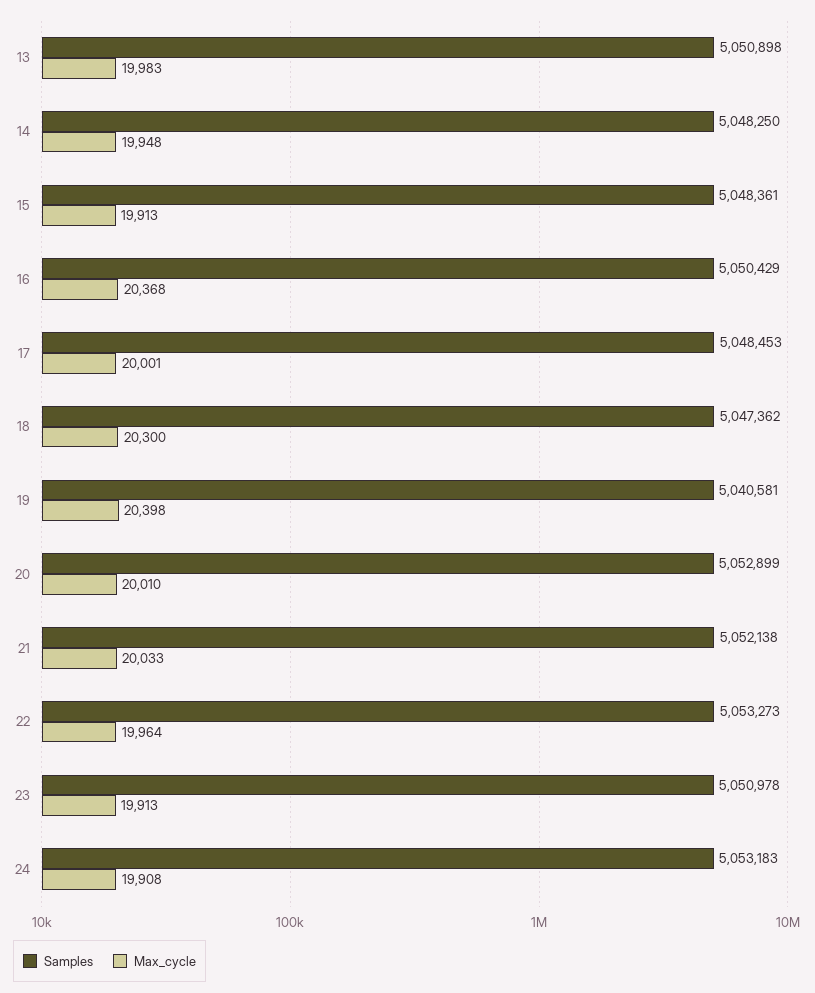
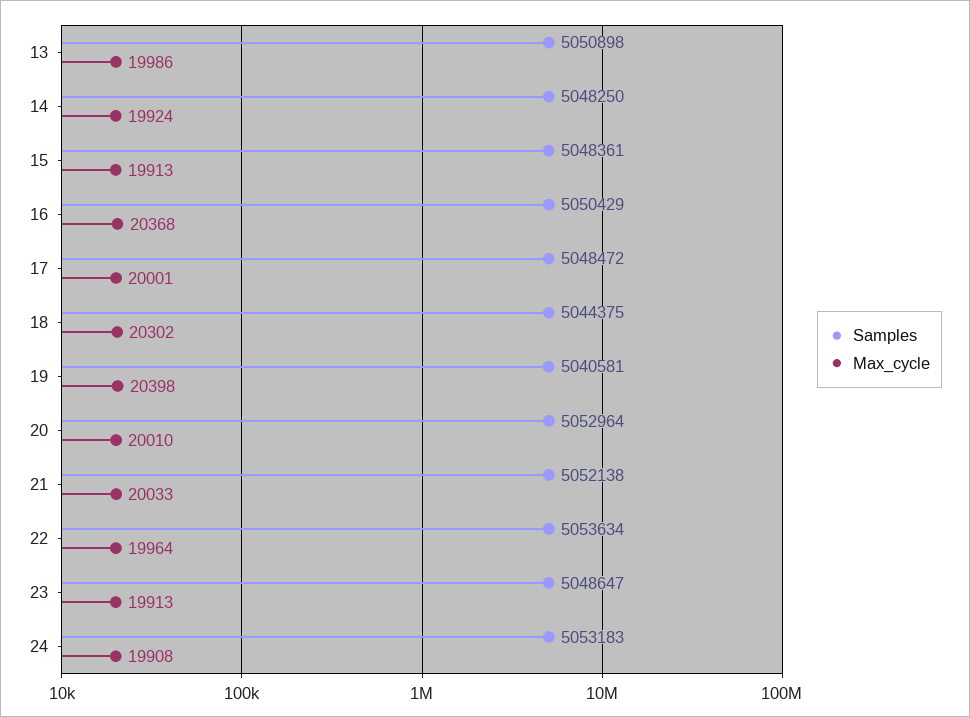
Max_cycle, 13: 19983 -> 19986
Max_cycle, 14: 19948 -> 19924
Samples, 17: 5048453 -> 5048472
Samples, 18: 5047362 -> 5044375
Max_cycle, 18: 20300 -> 20302
Samples, 20: 5052899 -> 5052964
Samples, 22: 5053273 -> 5053634
Samples, 23: 5050978 -> 5048647

